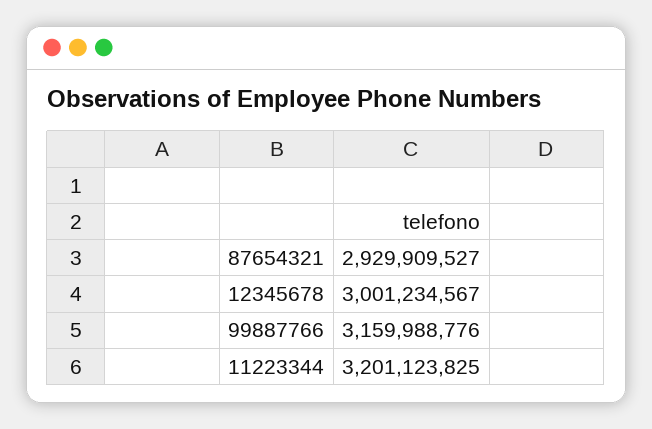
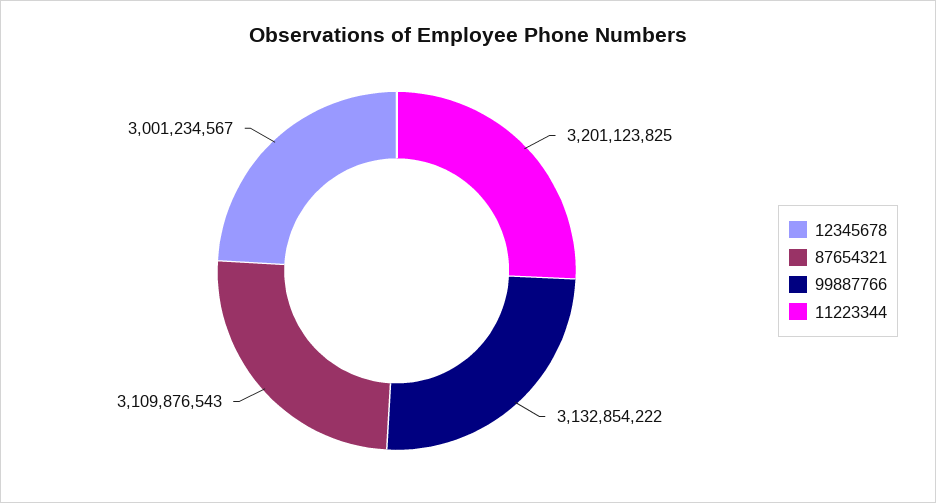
87654321: 2929909527 -> 3109876543
99887766: 3159988776 -> 3132854222

